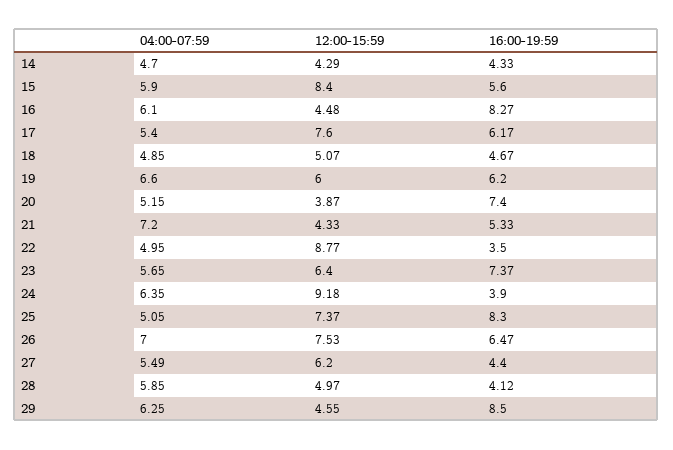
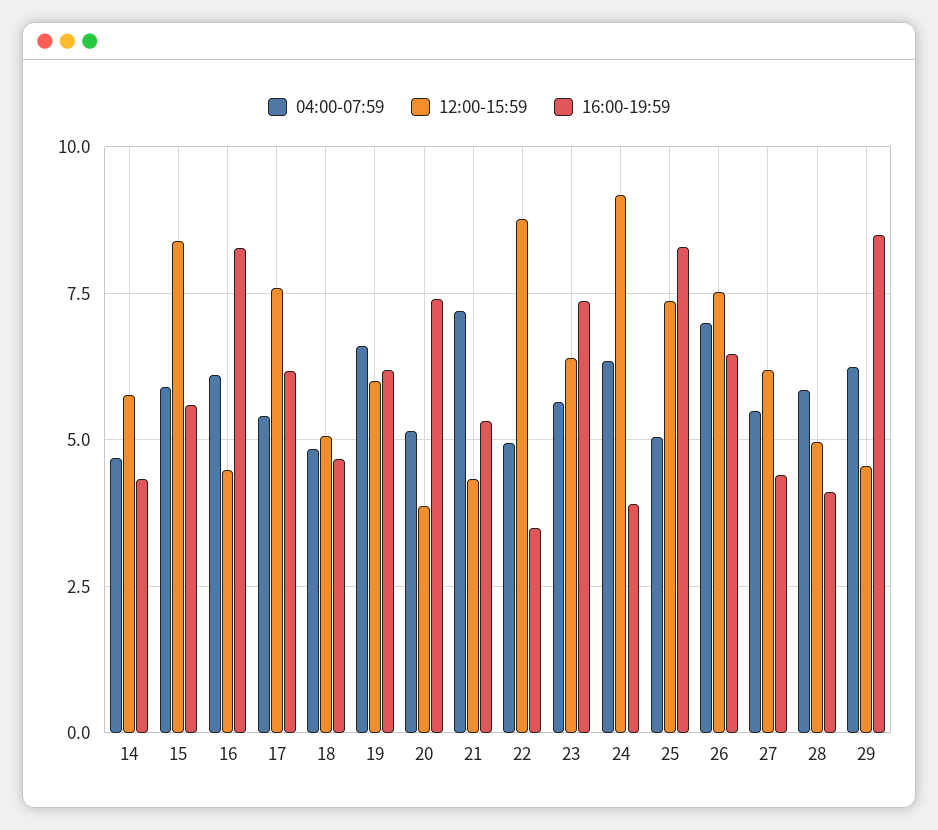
12:00-15:59, 14: 4.29 -> 5.75

